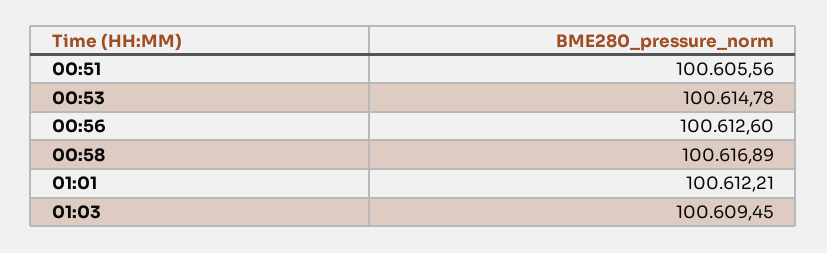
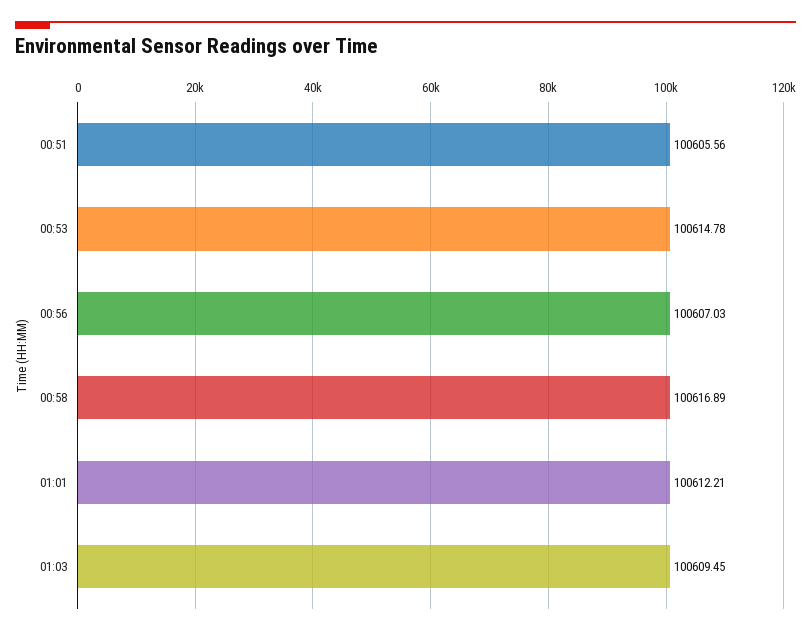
00:56: 100612.6 -> 100607.03

